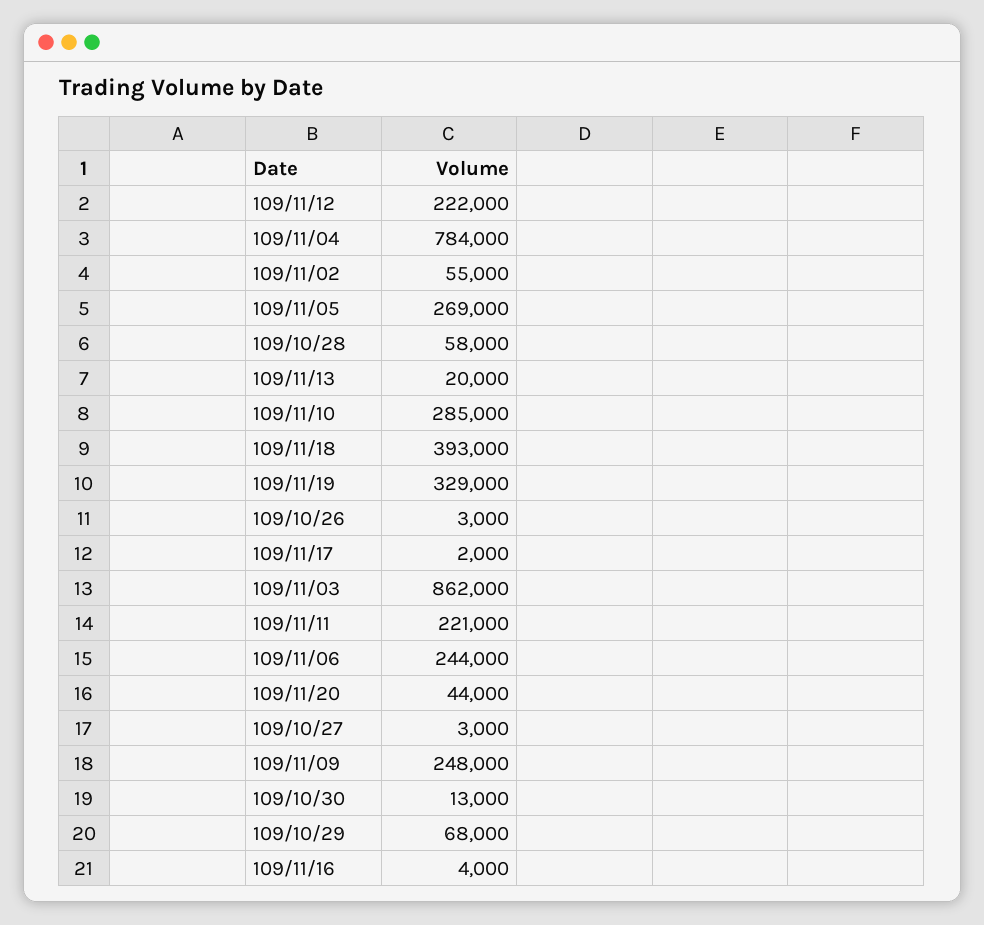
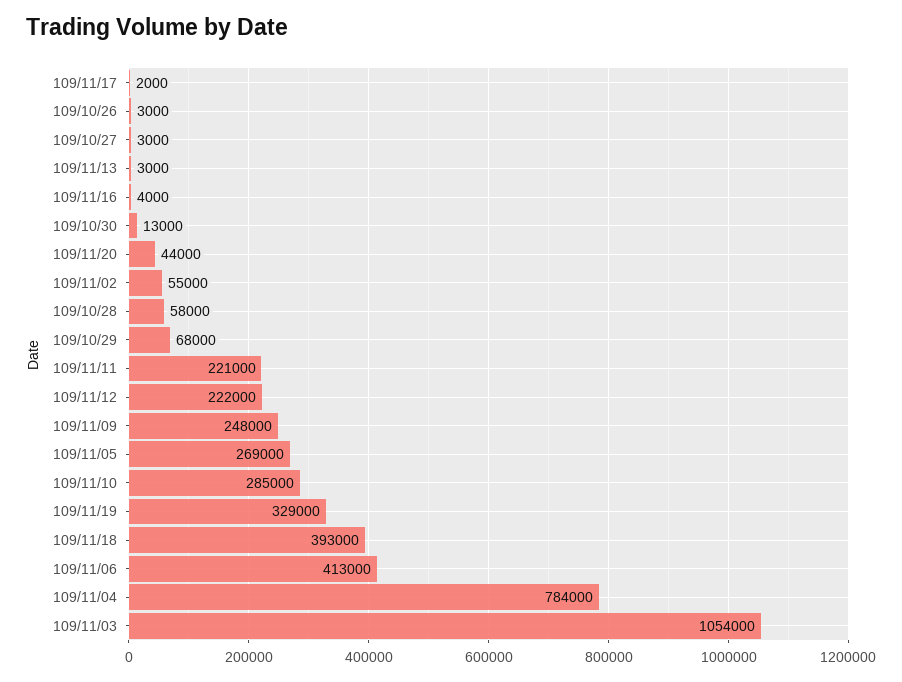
109/11/13: 20000 -> 3000
109/11/03: 862000 -> 1054000
109/11/06: 244000 -> 413000

